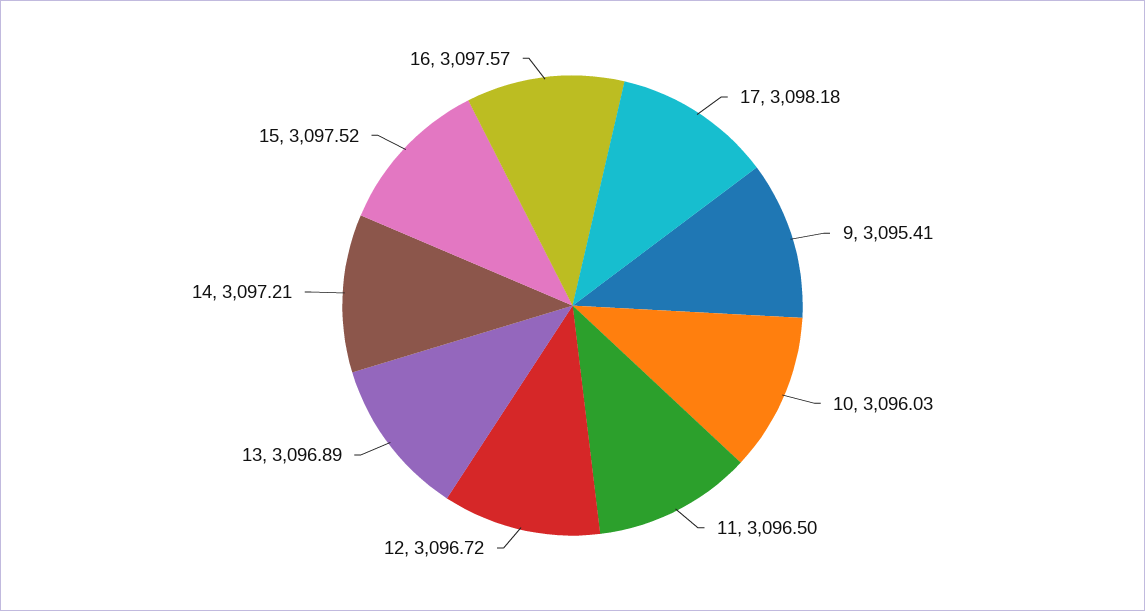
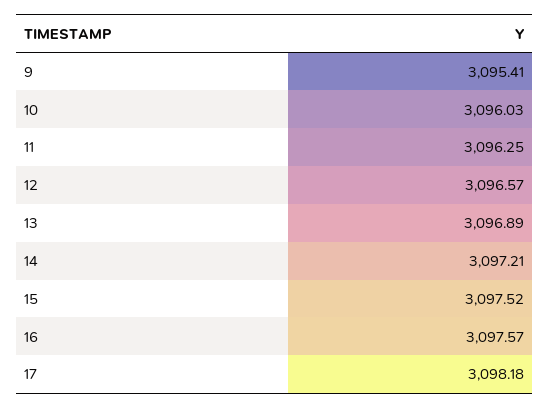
11: 3096.5 -> 3096.25
12: 3096.72 -> 3096.57

